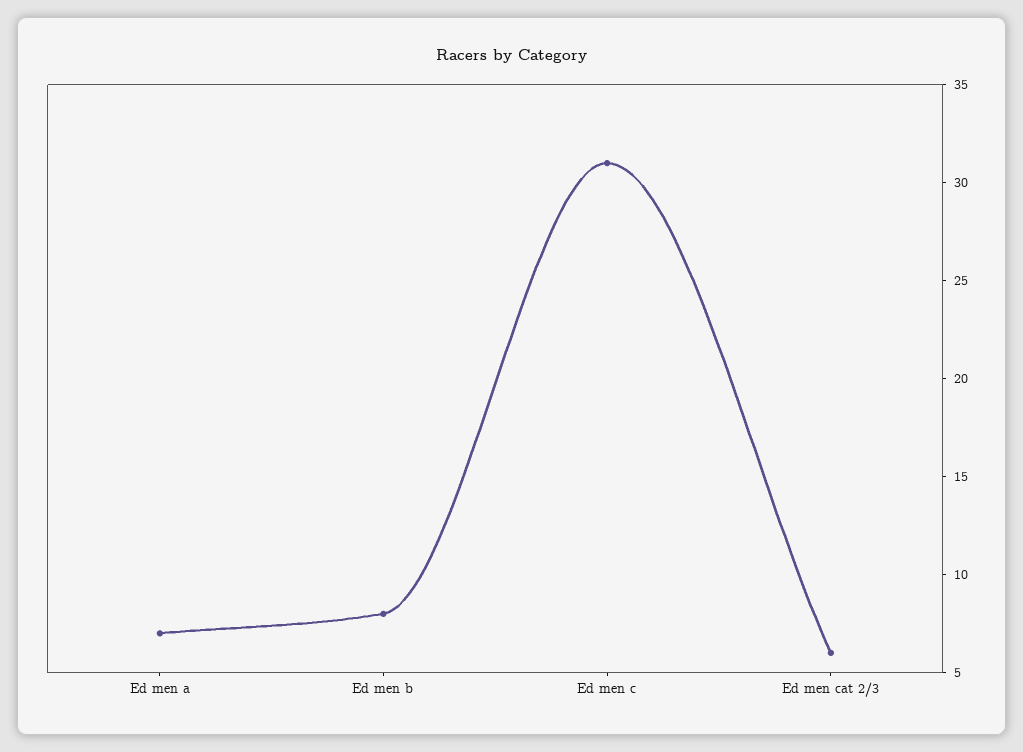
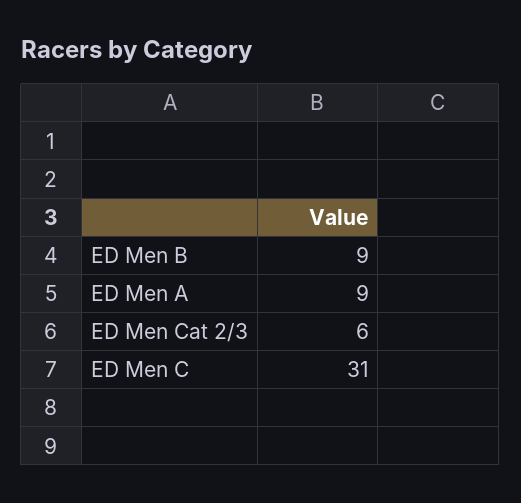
Ed men a: 7 -> 9
Ed men b: 8 -> 9

